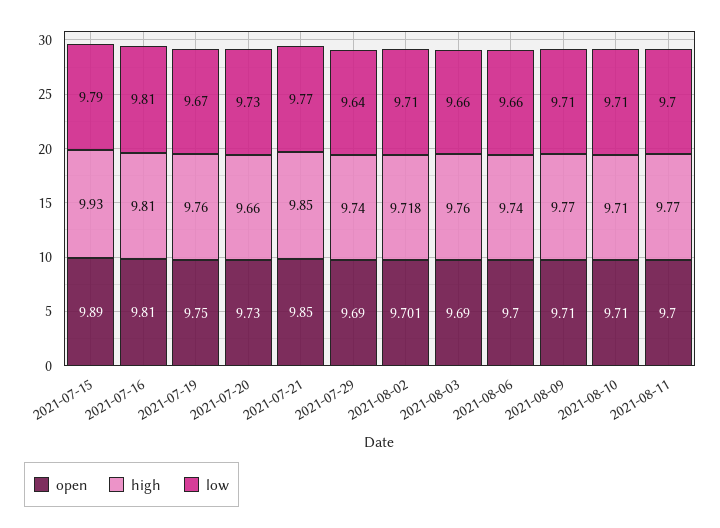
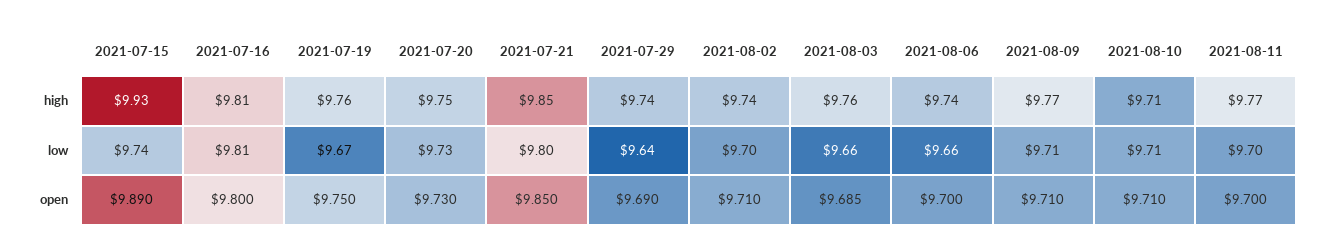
low, 2021-07-15: 9.79 -> 9.74
open, 2021-07-16: 9.81 -> 9.8
high, 2021-07-20: 9.66 -> 9.75
low, 2021-07-21: 9.77 -> 9.8
open, 2021-08-02: 9.701 -> 9.71
high, 2021-08-02: 9.718 -> 9.74
low, 2021-08-02: 9.71 -> 9.7
open, 2021-08-03: 9.69 -> 9.685

